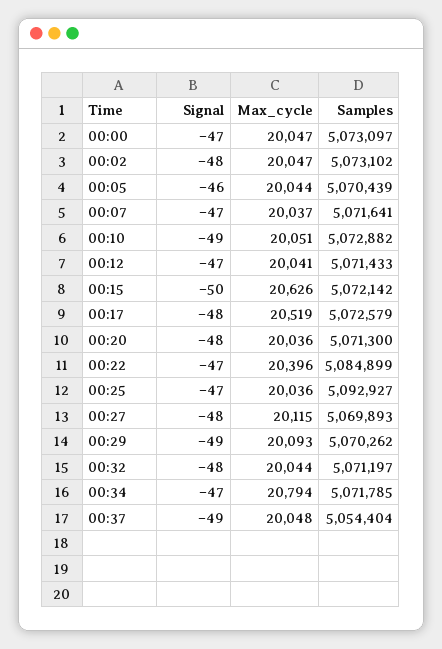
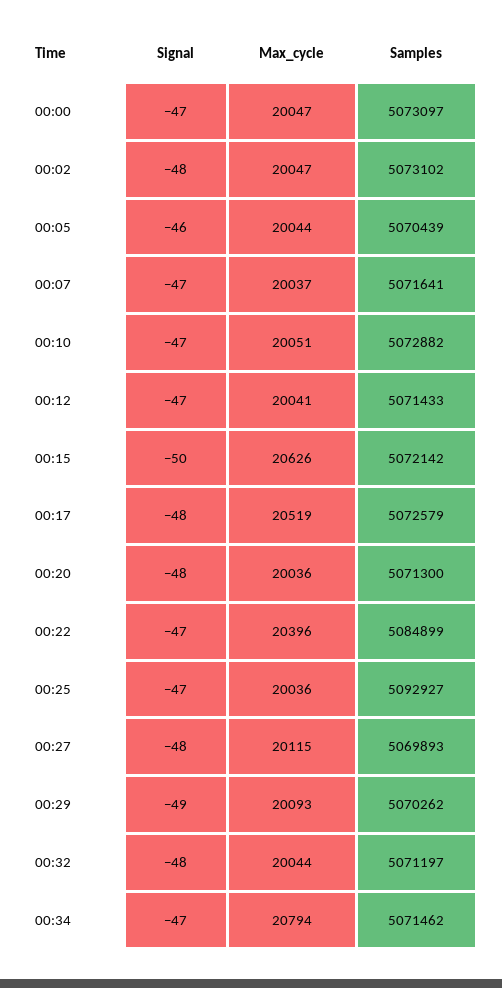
Signal, 00:10: -49 -> -47
Samples, 00:34: 5071785 -> 5071462
Signal, 00:37: -49 -> none
Max_cycle, 00:37: 20048 -> none
Samples, 00:37: 5054404 -> none

